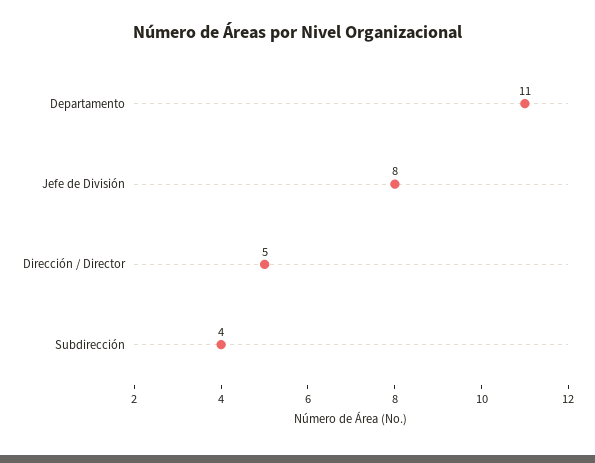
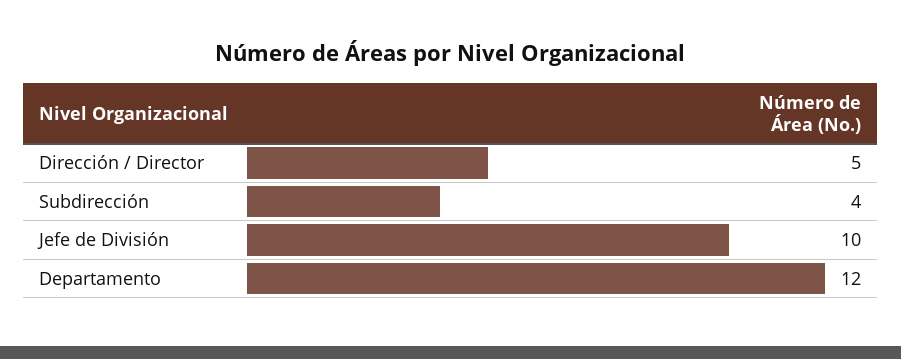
Departamento: 11 -> 12
Jefe de División: 8 -> 10

